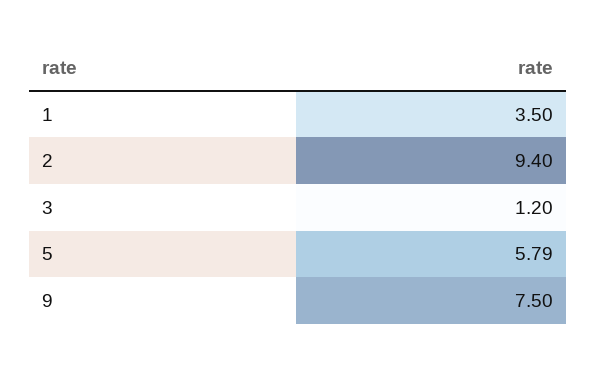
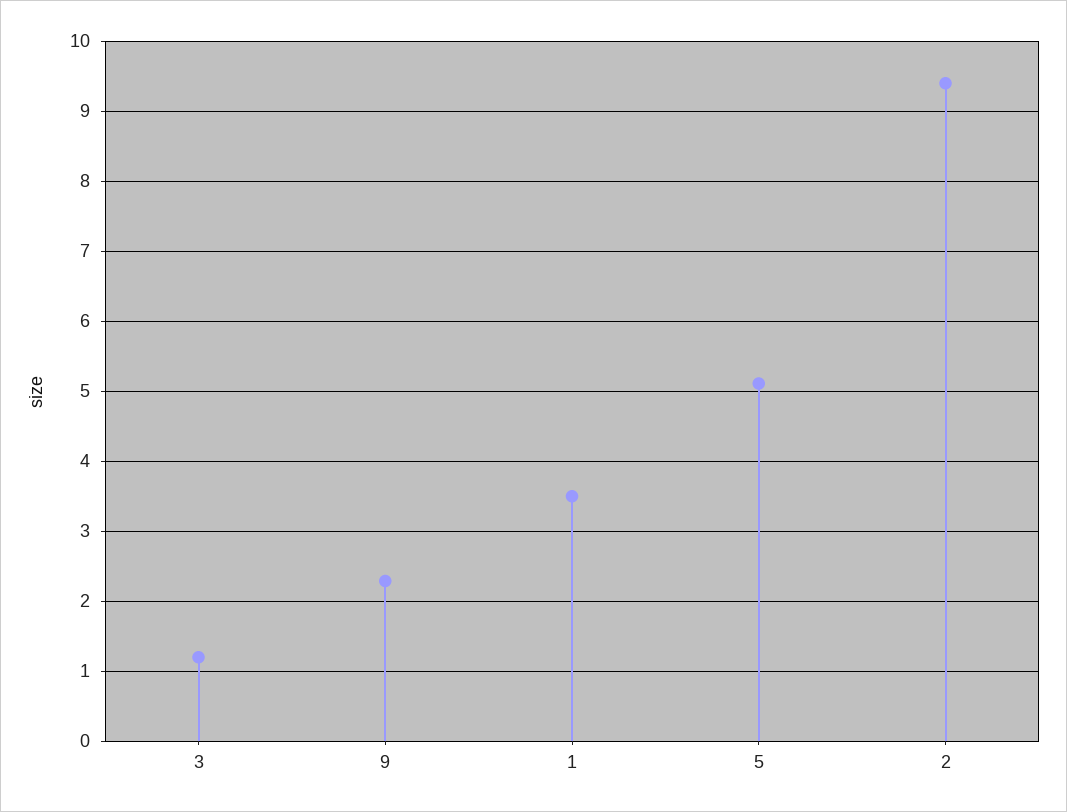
5: 5.79 -> 5.1
9: 7.5 -> 2.3

